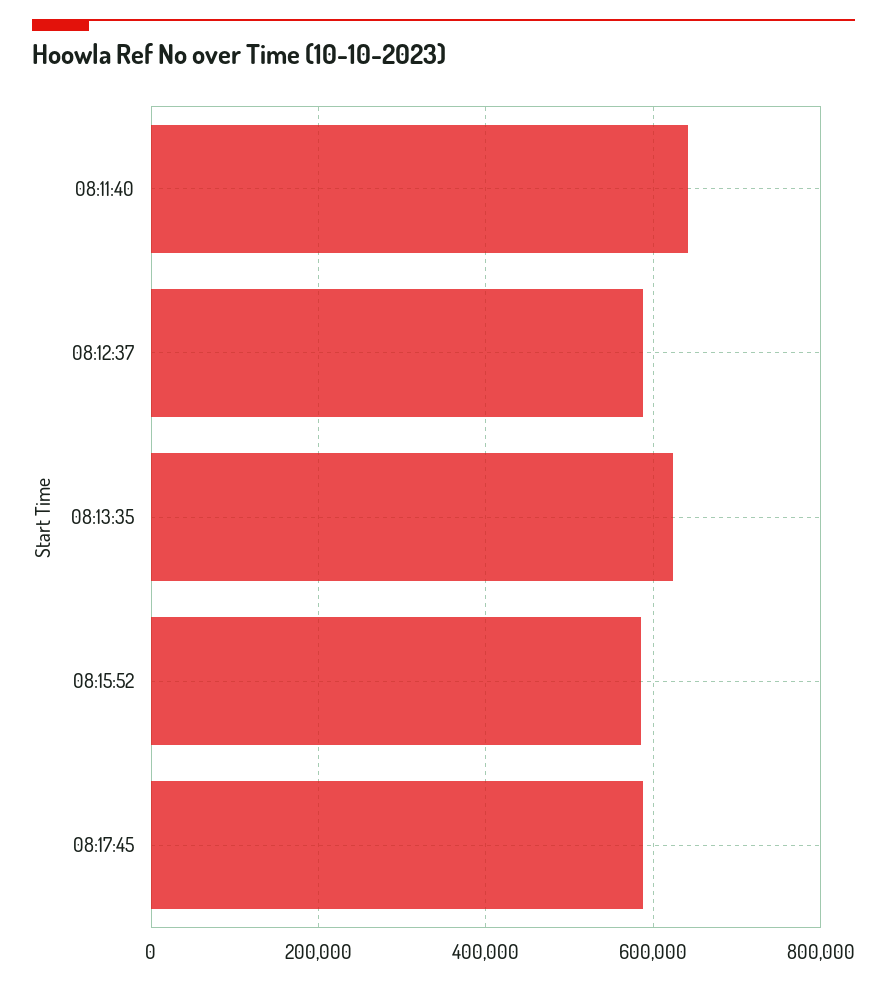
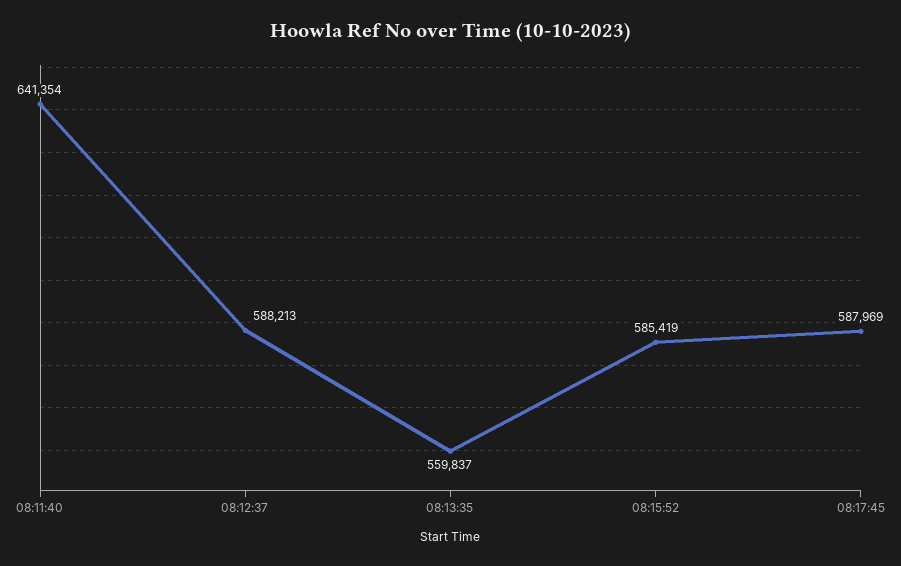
08:13:35: 620000 -> 559837

